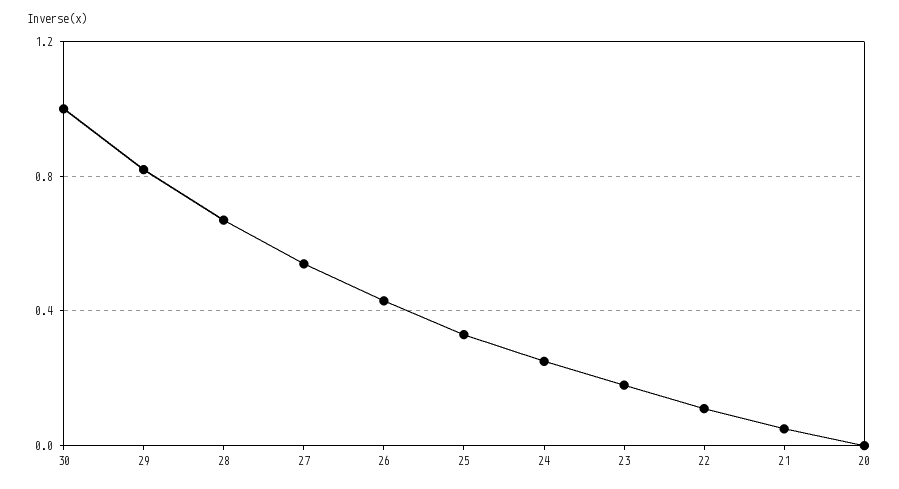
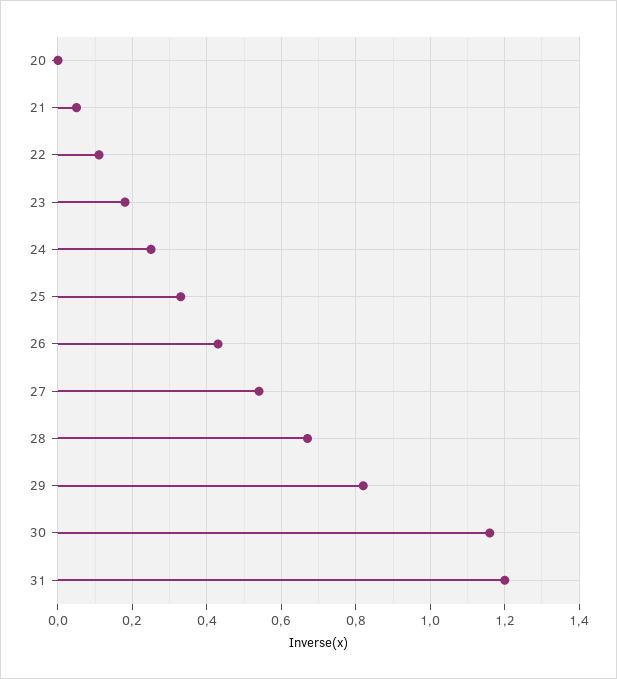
30: 1 -> 1.15
31: none -> 1.2

